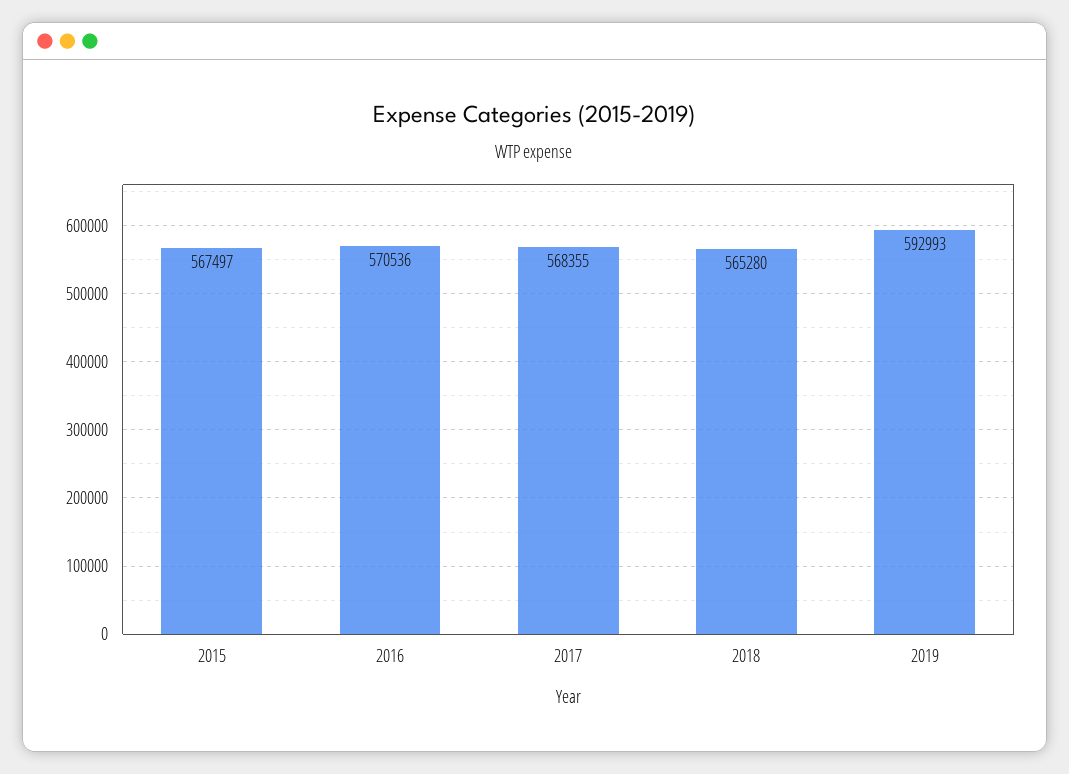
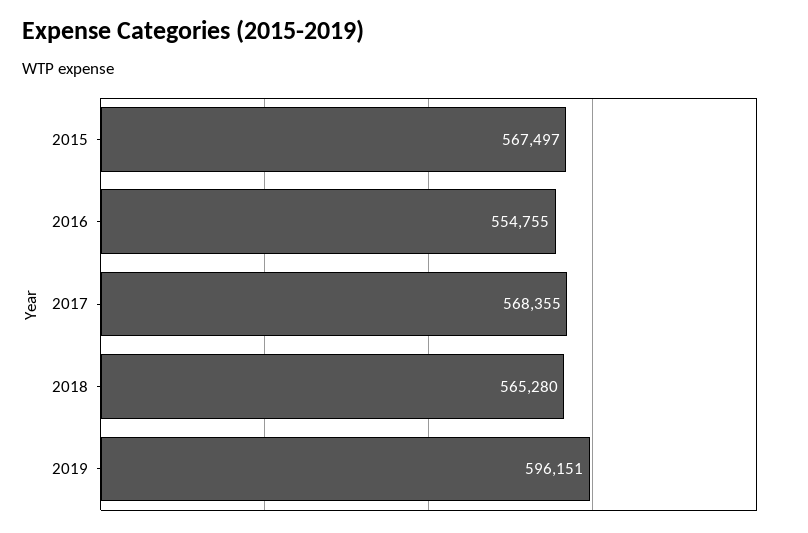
2016: 570536 -> 554755
2019: 592993 -> 596151

